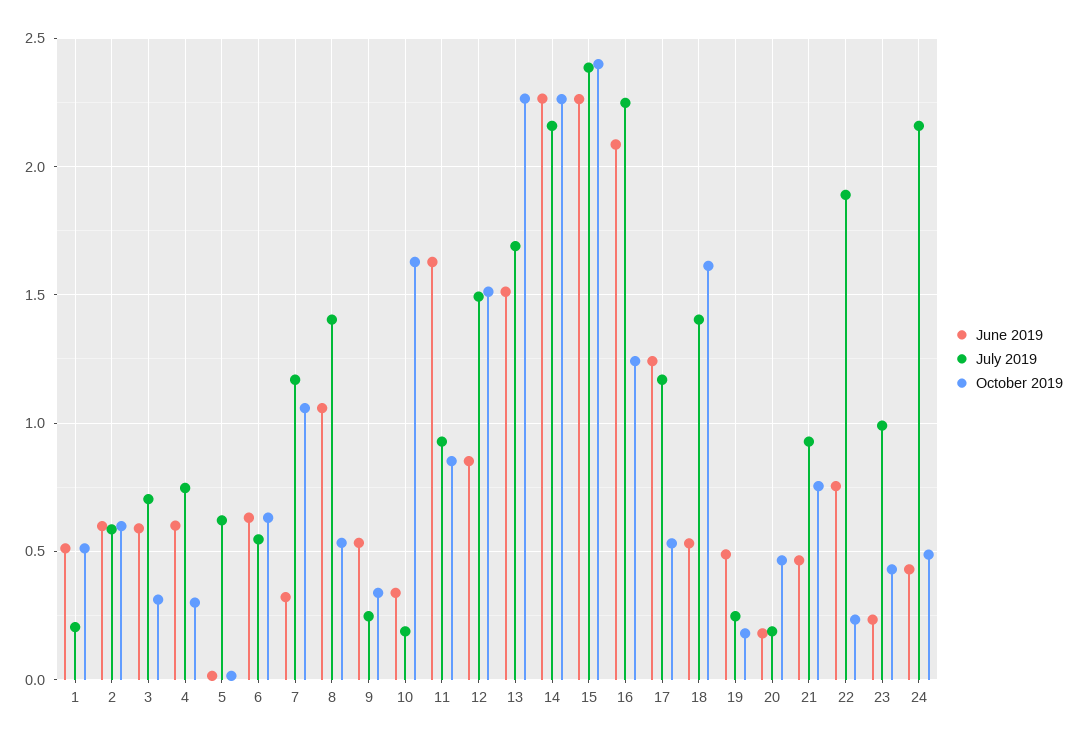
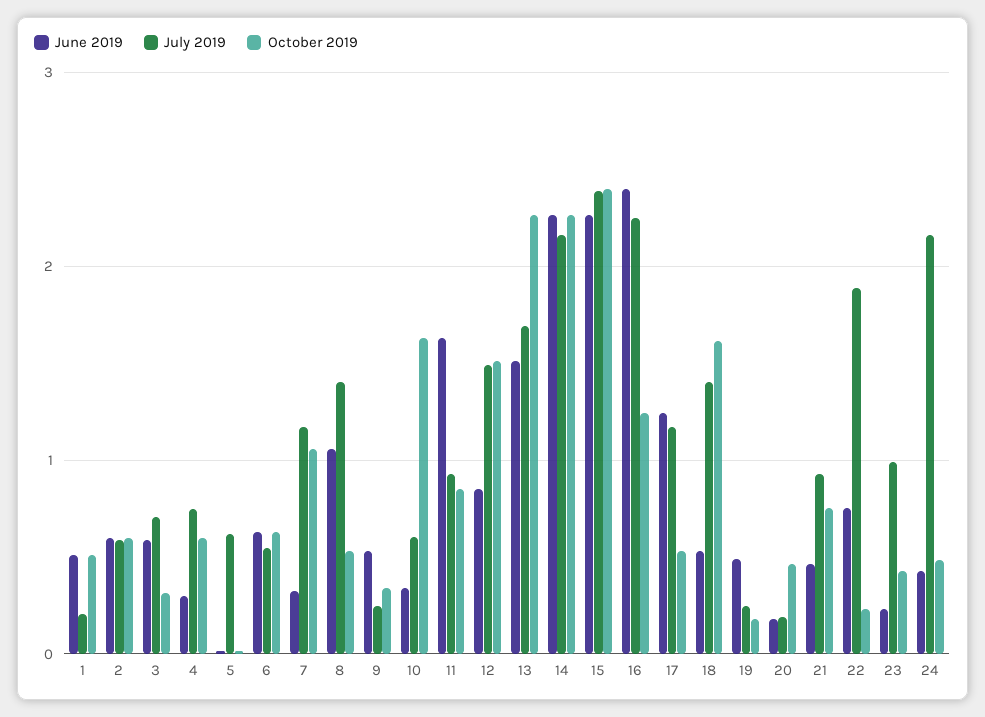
June 2019, 4: 0.6 -> 0.3
October 2019, 4: 0.3 -> 0.6
July 2019, 10: 0.2 -> 0.6
June 2019, 16: 2.1 -> 2.4

